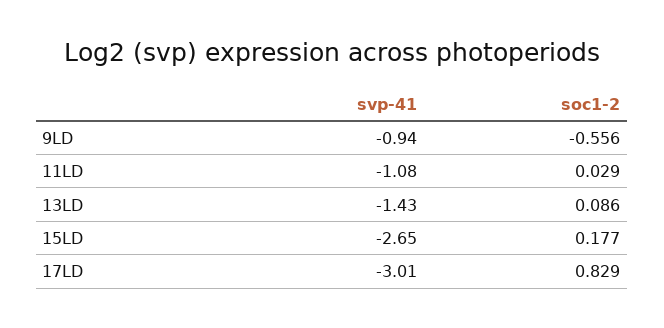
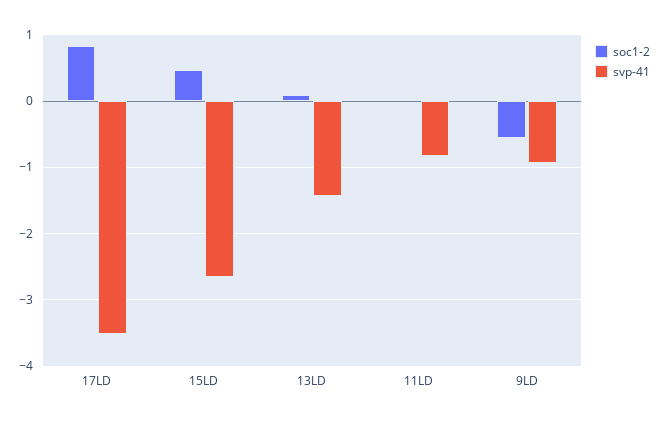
svp-41, 11LD: -1.08 -> -0.8
soc1-2, 15LD: 0.177 -> 0.5
svp-41, 17LD: -3.01 -> -3.5

